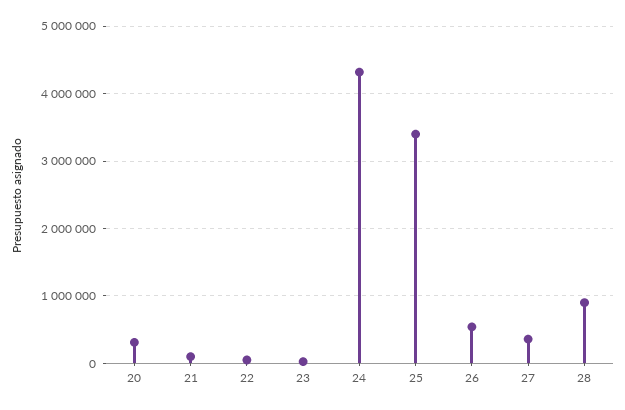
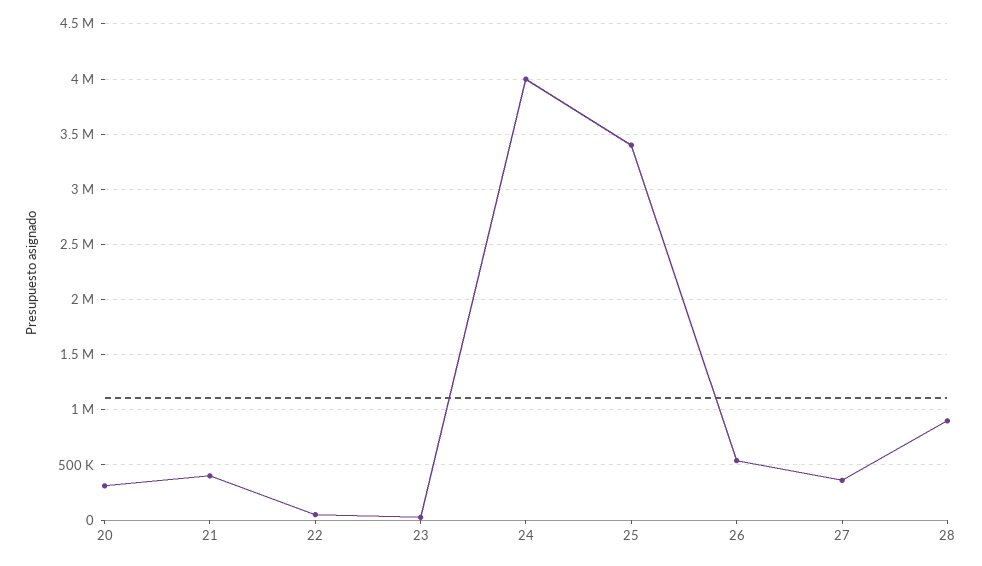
21: 100000 -> 400000
24: 4300000 -> 4000000

